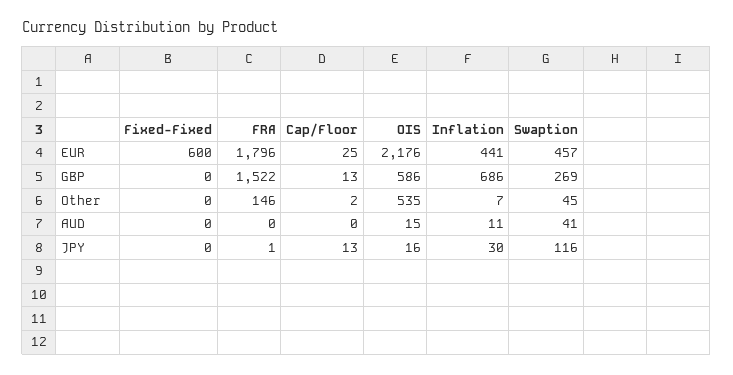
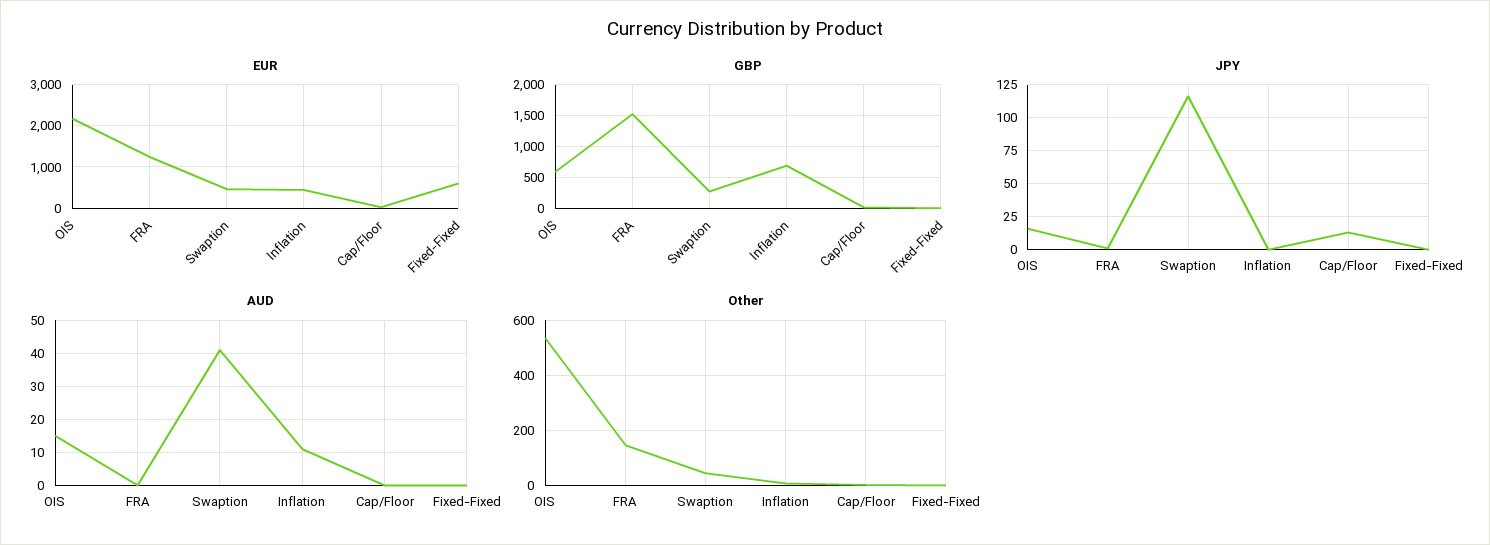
EUR, FRA: 1796 -> 1200
JPY, Inflation: 30 -> 0

